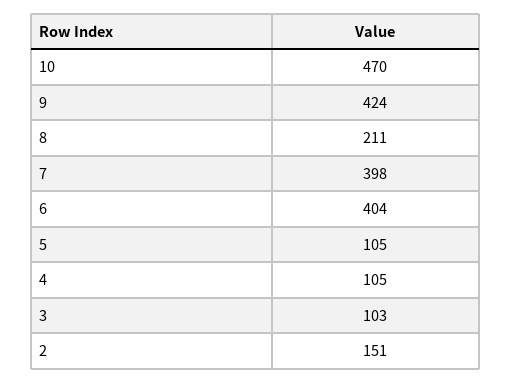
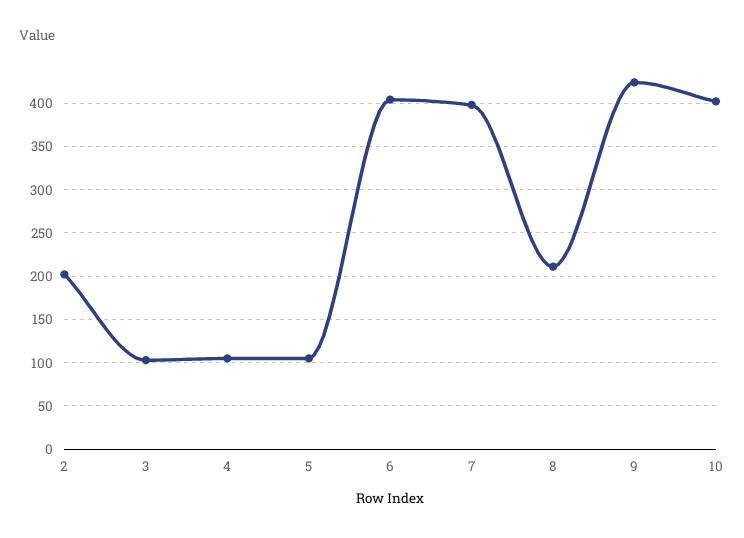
10: 470 -> 400
2: 151 -> 200

